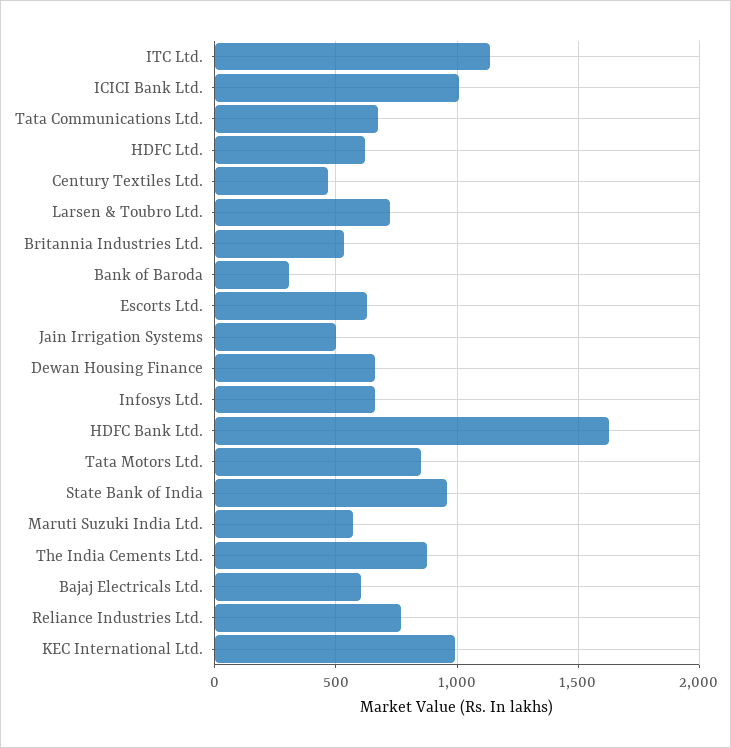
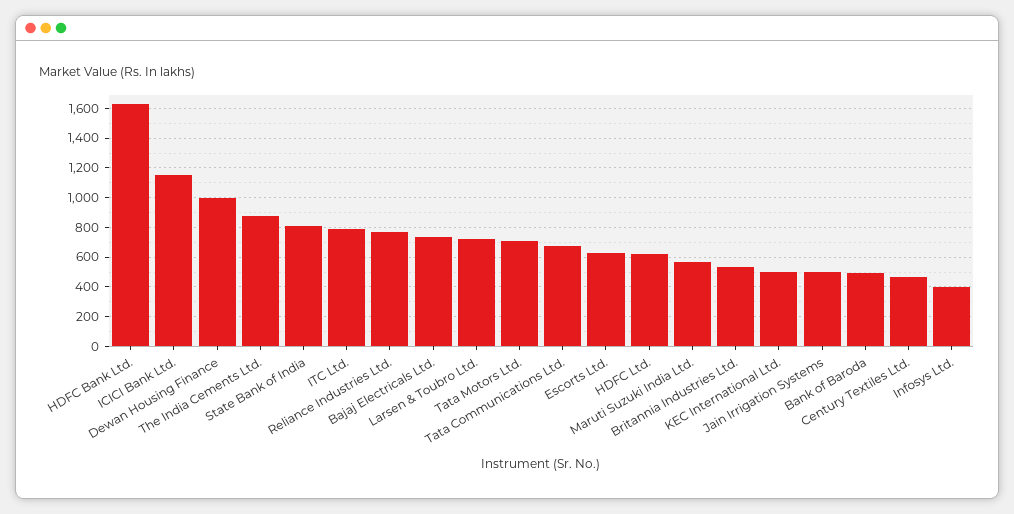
ITC Ltd.: 1150 -> 800
ICICI Bank Ltd.: 1000 -> 1150
Bank of Baroda: 300 -> 500
Dewan Housing Finance: 650 -> 1000
Infosys Ltd.: 650 -> 400
Tata Motors Ltd.: 850 -> 700
State Bank of India: 950 -> 800
Bajaj Electricals Ltd.: 600 -> 750
KEC International Ltd.: 1000 -> 500

